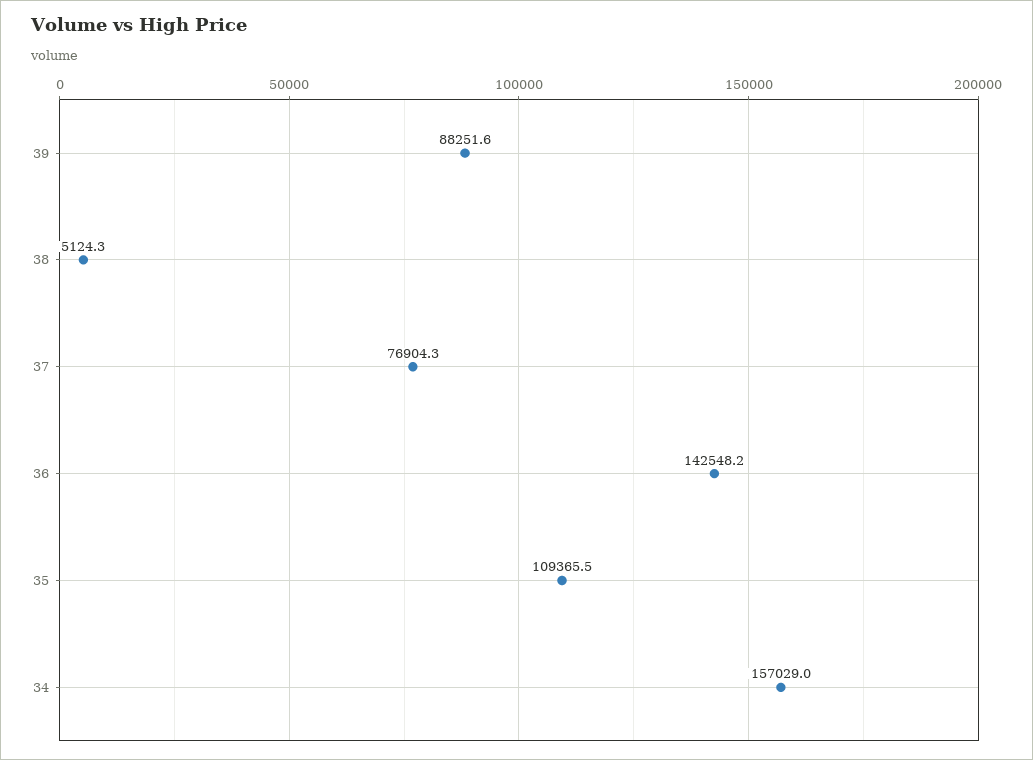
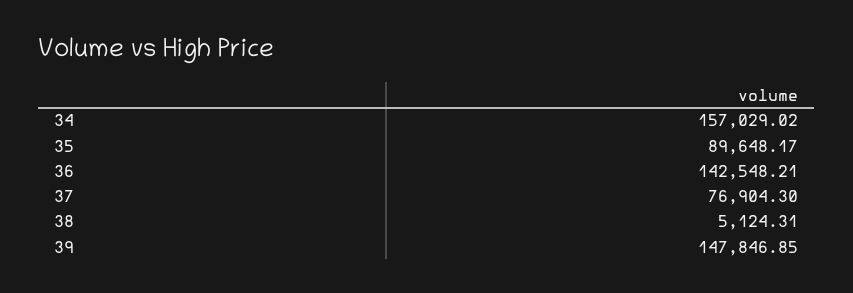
39: 88251.6 -> 147846.85
35: 109365.5 -> 89648.17

